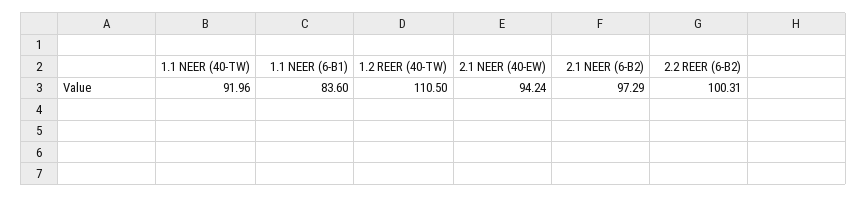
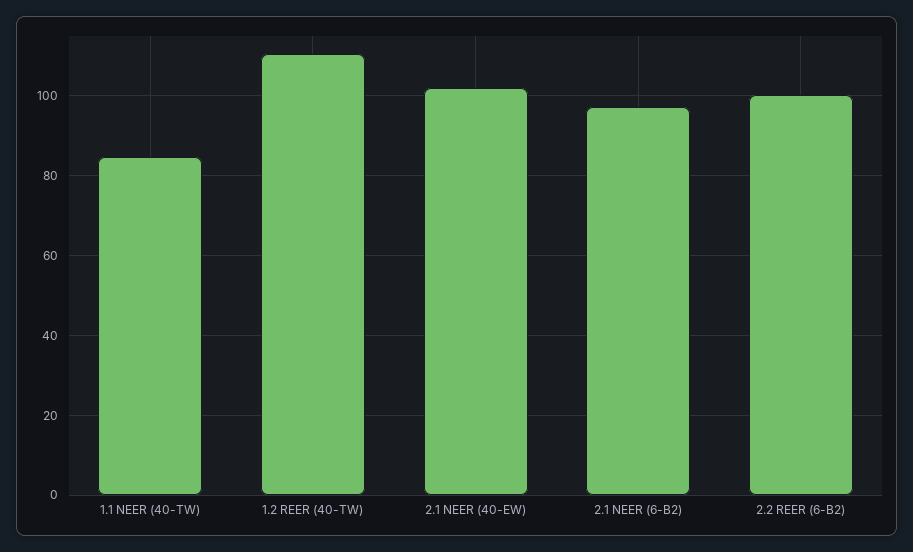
1.1 NEER (40-TW): 91.96 -> 84
1.1 NEER (6-B1): 83.6 -> none
2.1 NEER (40-EW): 94.24 -> 102

